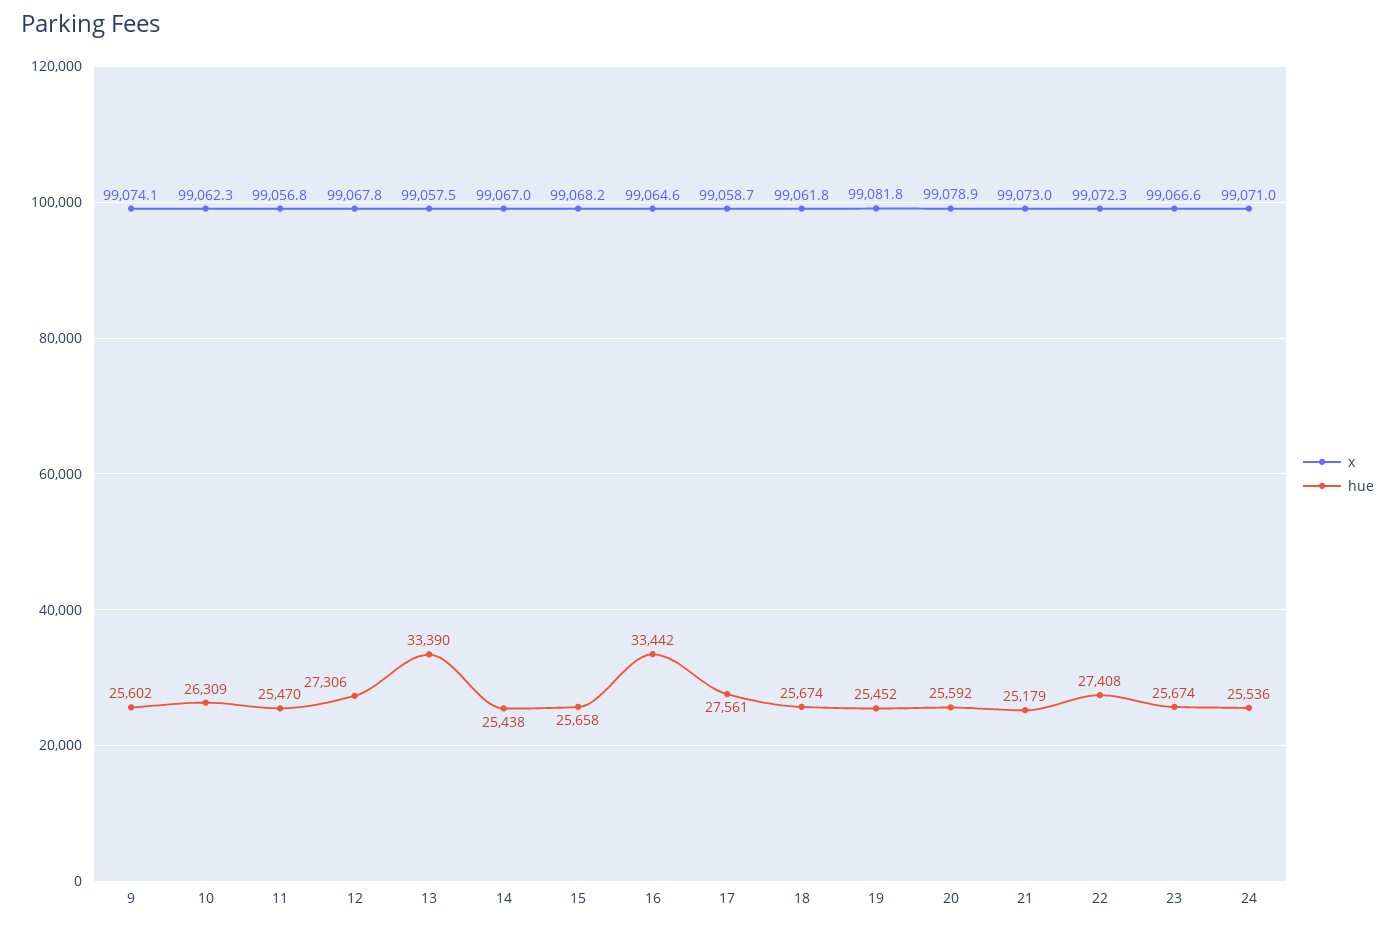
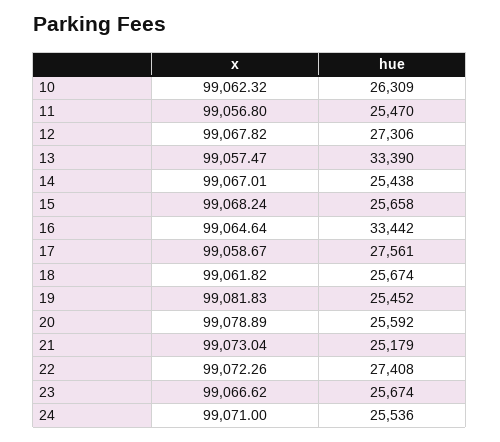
x, 9: 99074.1 -> none
hue, 9: 25602 -> none

